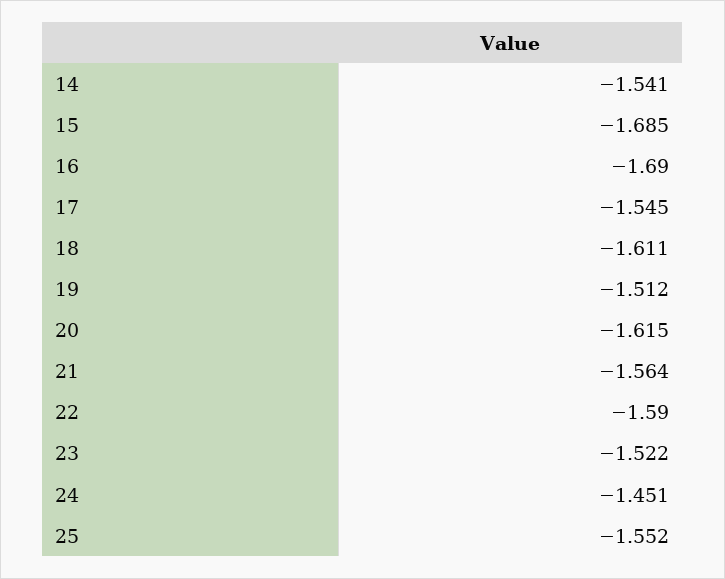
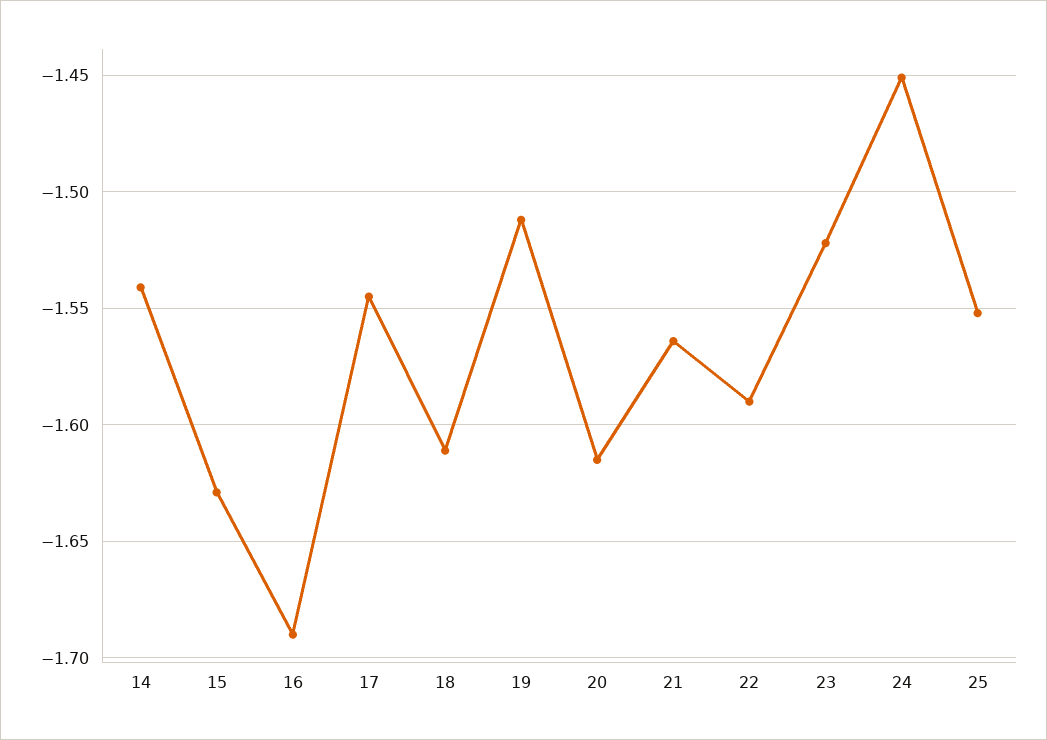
15: -1.685 -> -1.63

